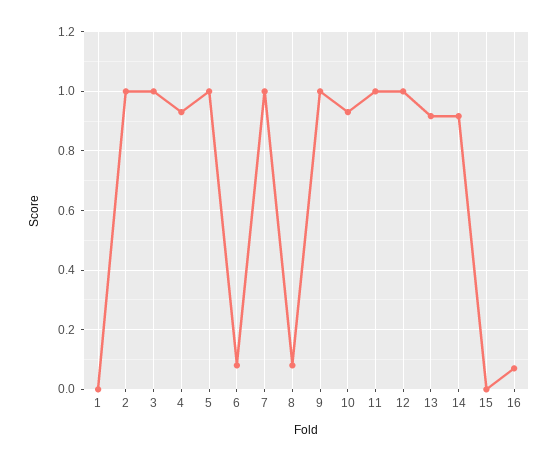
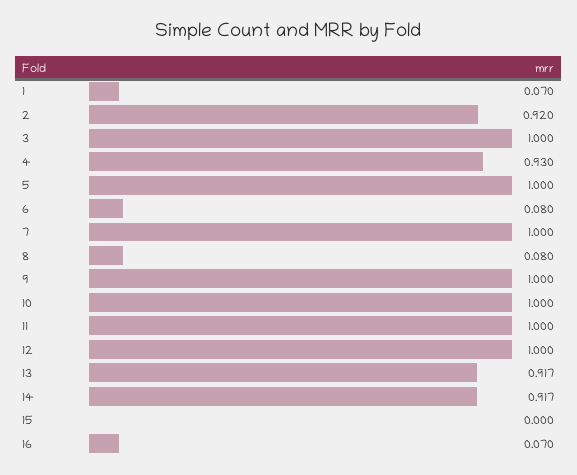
1: 0 -> 0.07
2: 1 -> 0.92
10: 0.925 -> 1

